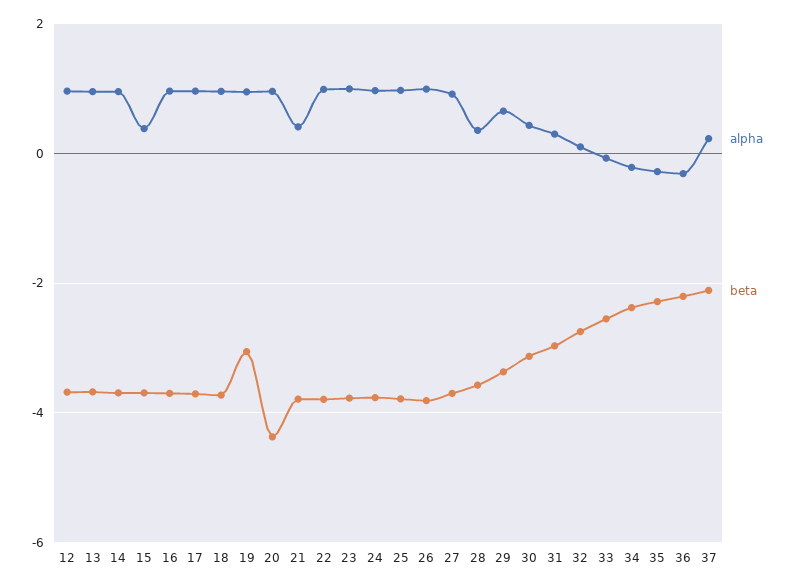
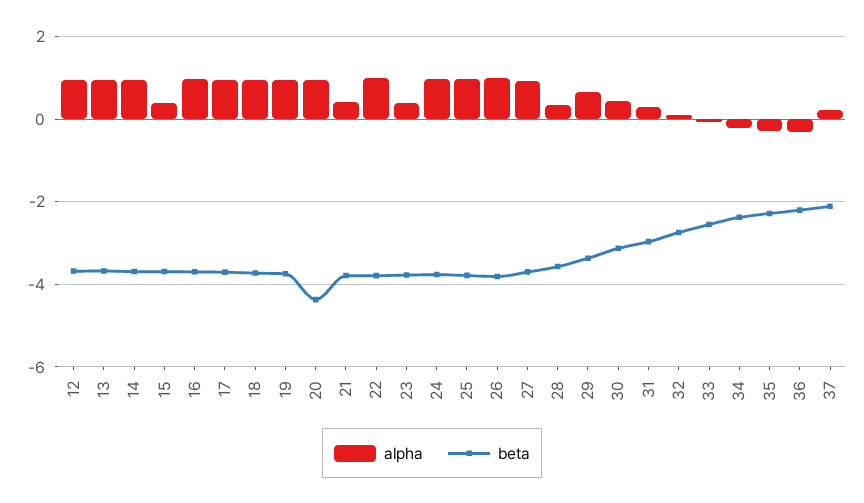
beta, 19: -3 -> -3.8
alpha, 23: 1 -> 0.4

